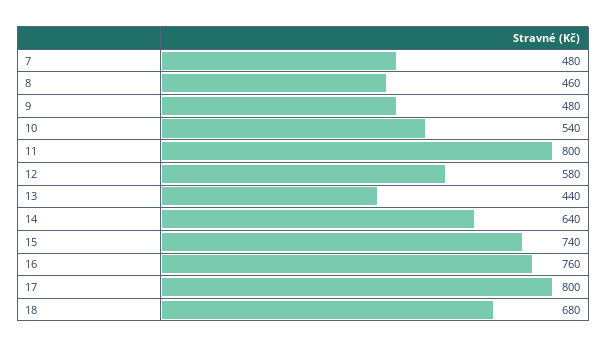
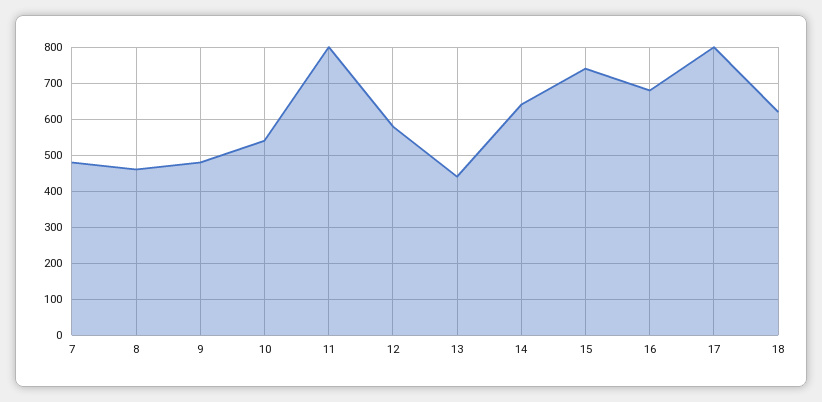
16: 760 -> 680
18: 680 -> 620

